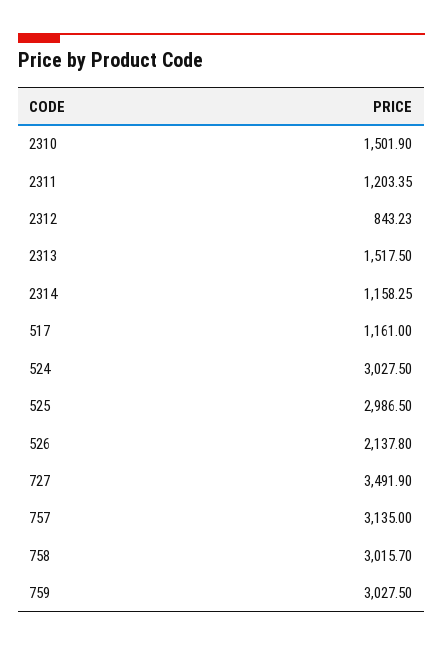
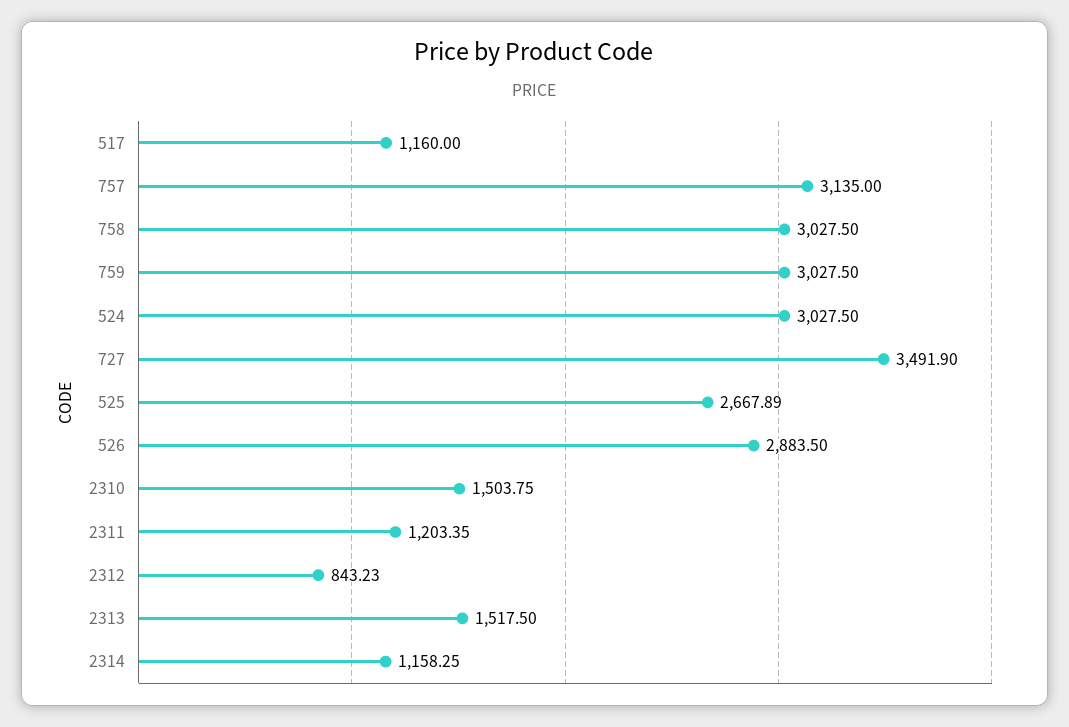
2310: 1501.9 -> 1503.75
517: 1161 -> 1160
525: 2986.5 -> 2667.89
526: 2137.8 -> 2883.5
758: 3015.7 -> 3027.5

